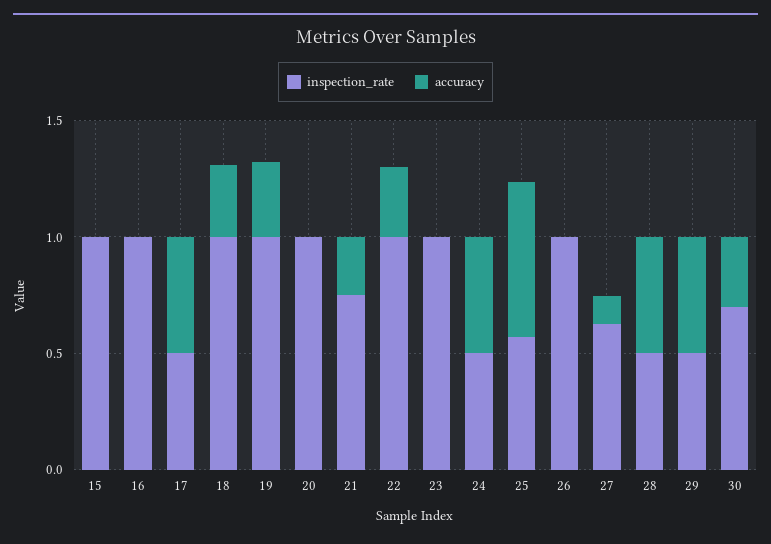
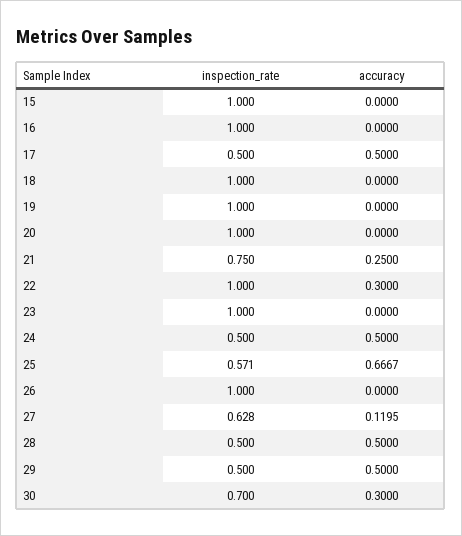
accuracy, 18: 0.3 -> 0
accuracy, 19: 0.3 -> 0

